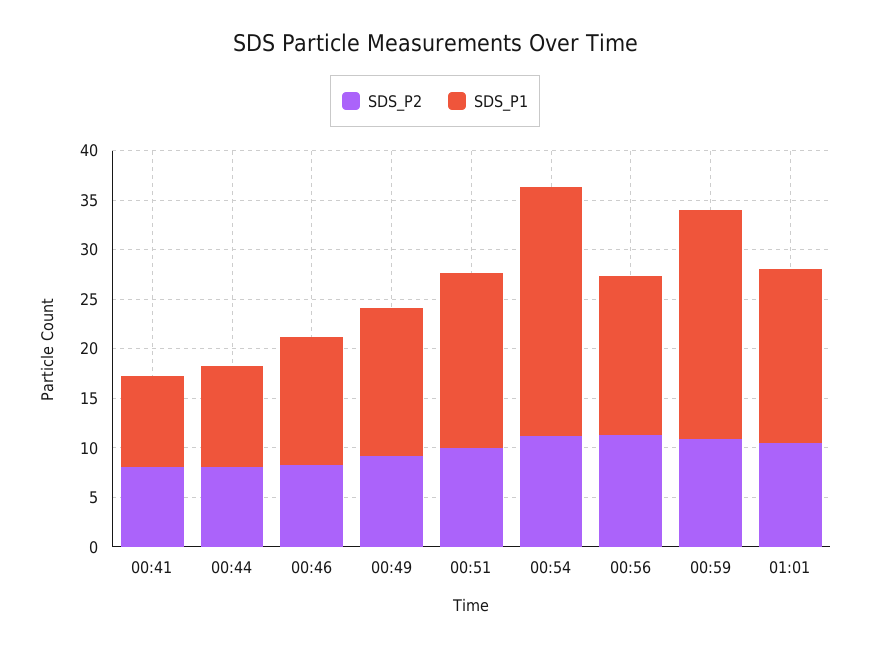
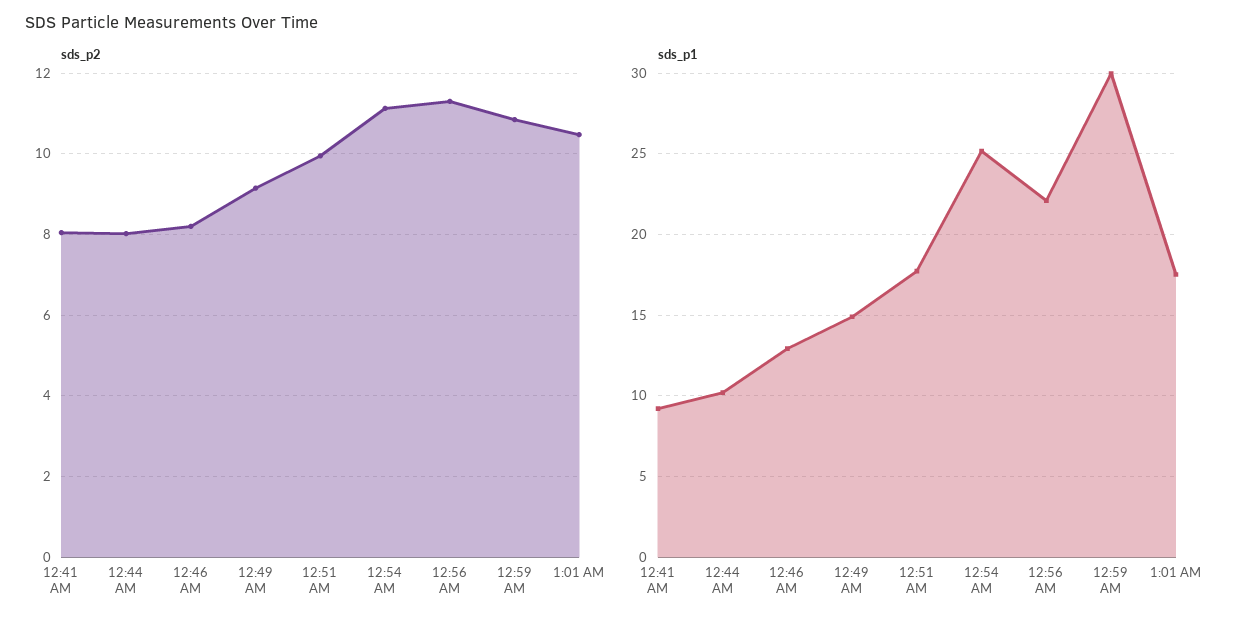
SDS_P1, 00:56: 16 -> 22
SDS_P1, 00:59: 23 -> 30

